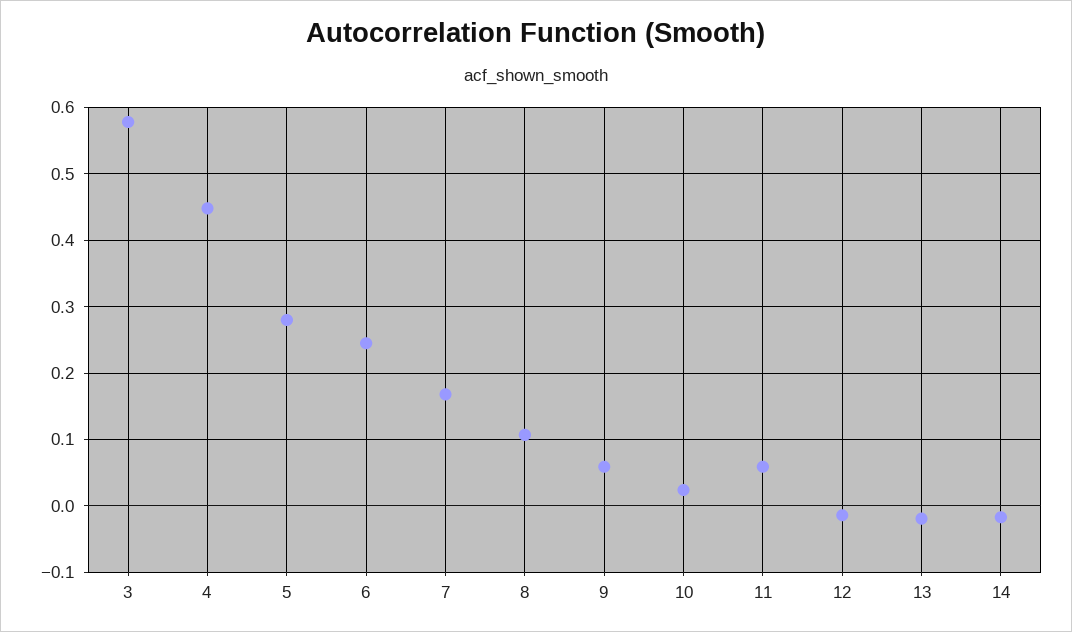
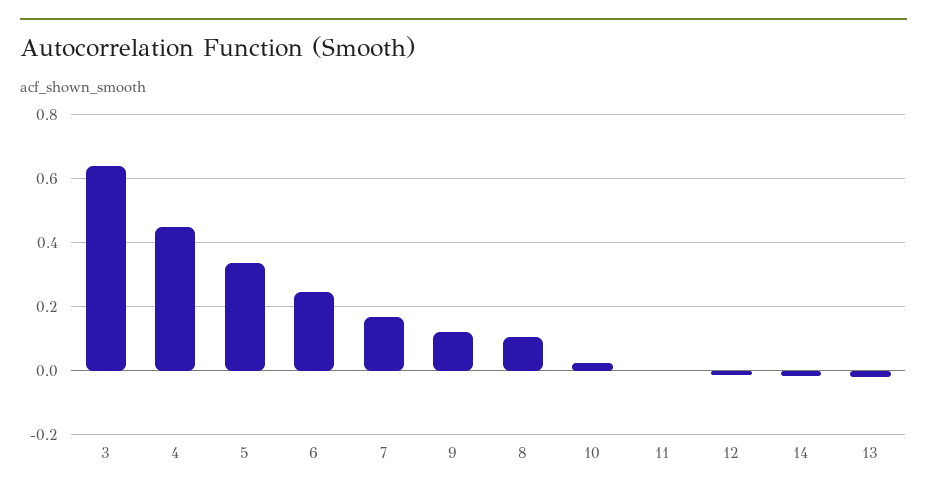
3: 0.58 -> 0.64
5: 0.28 -> 0.34
9: 0.06 -> 0.12
11: 0.06 -> 0

